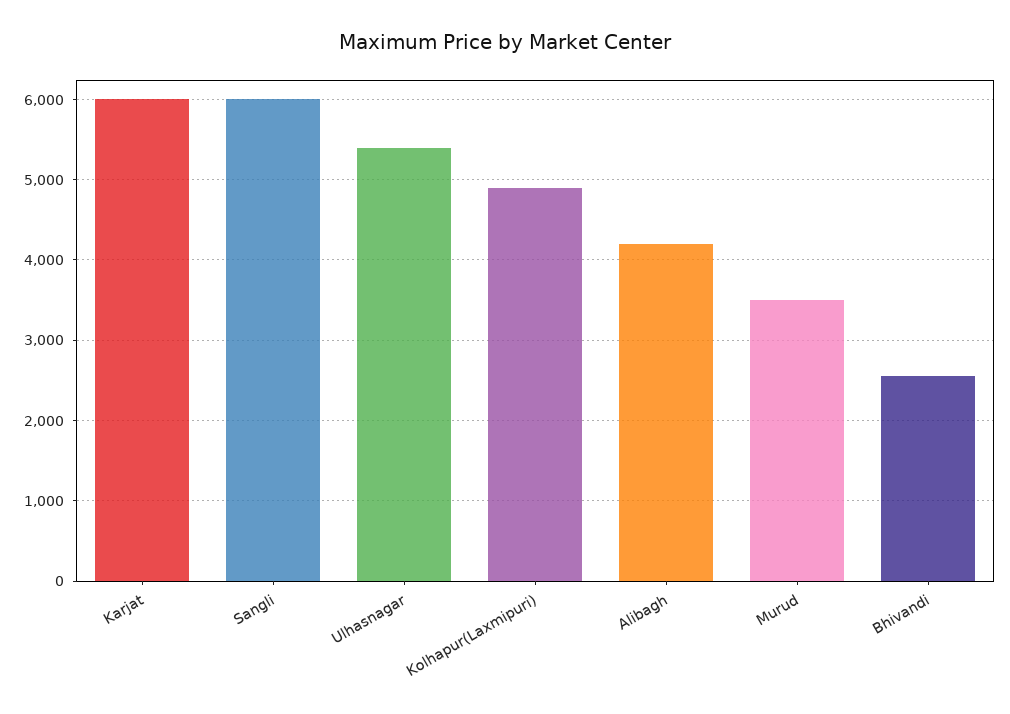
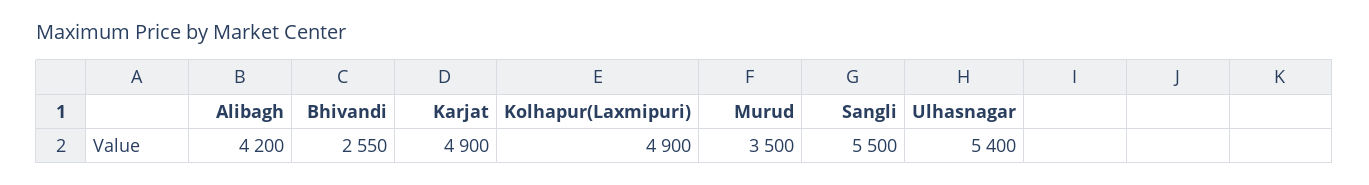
Karjat: 6000 -> 4900
Sangli: 6000 -> 5500

